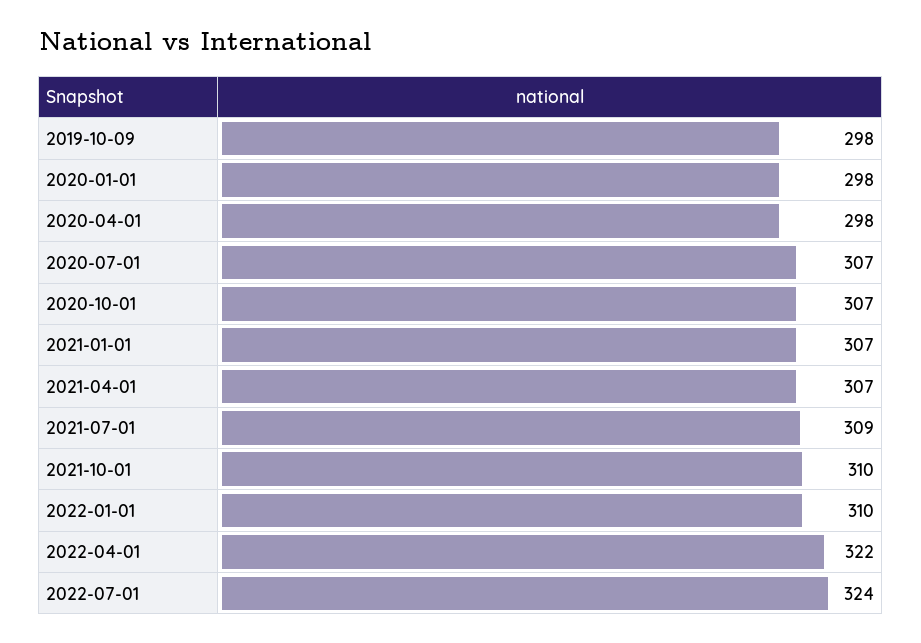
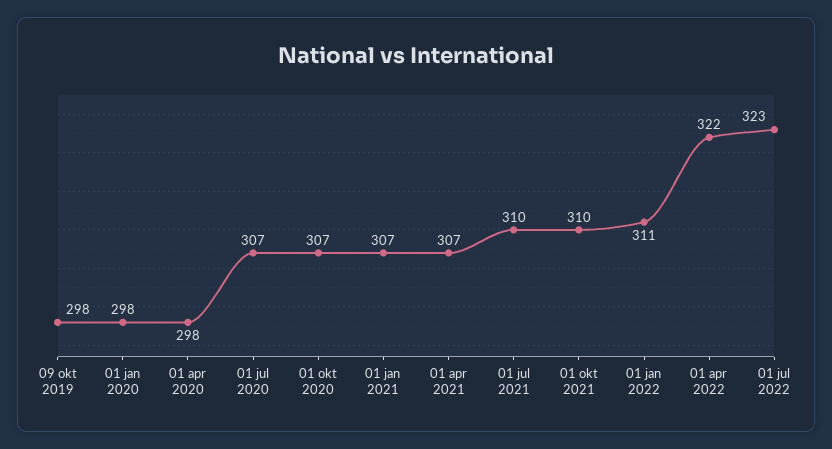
2021-07-01: 309 -> 310
2022-01-01: 310 -> 311
2022-07-01: 324 -> 323

